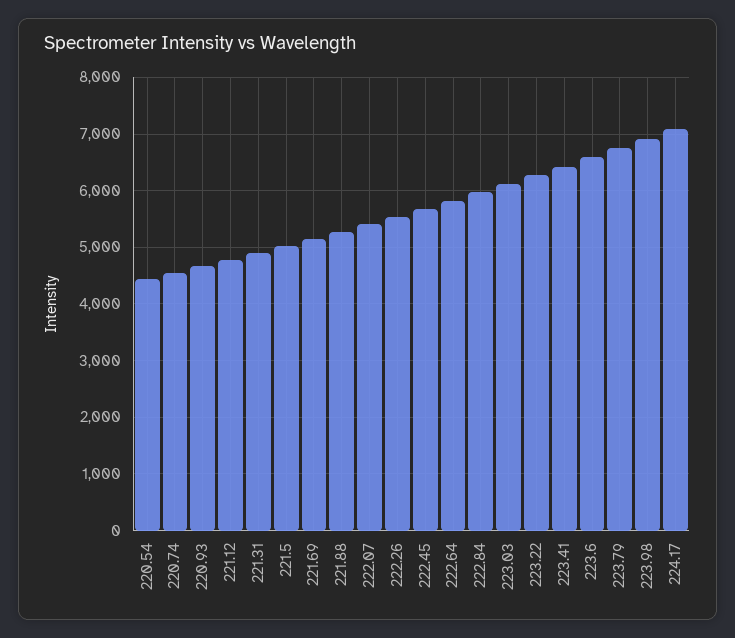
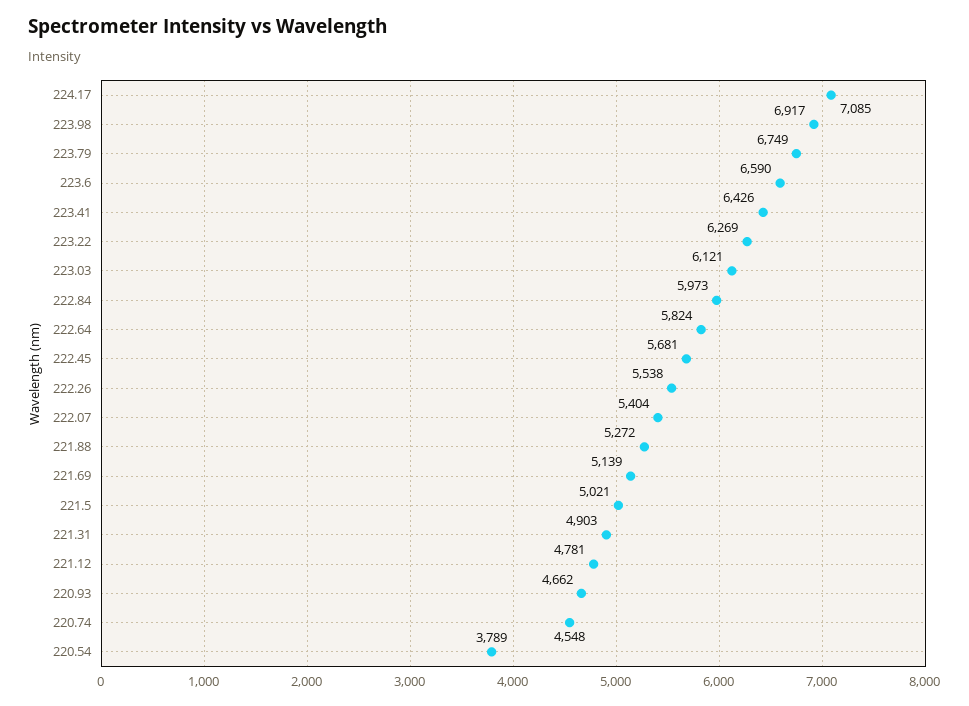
220.54: 4400 -> 3789

